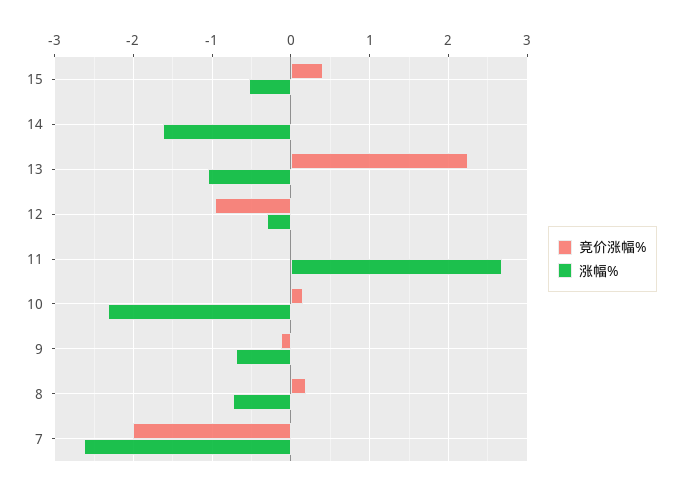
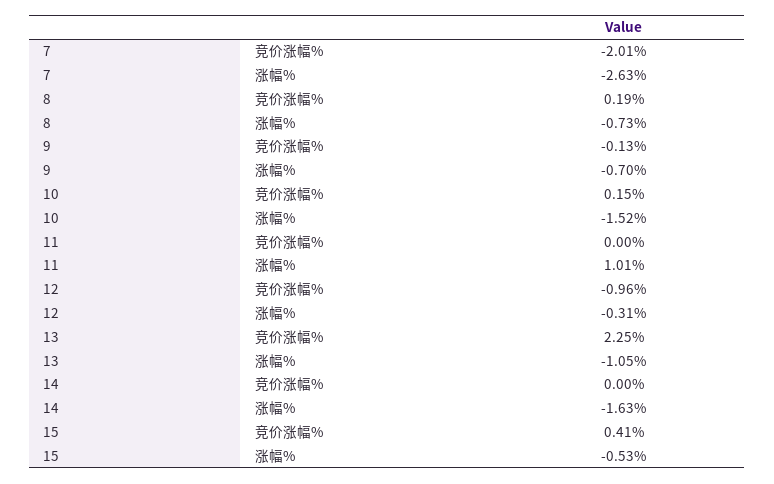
涨幅%, 11: 2.7 -> 1.01
涨幅%, 10: -2.3 -> -1.52

